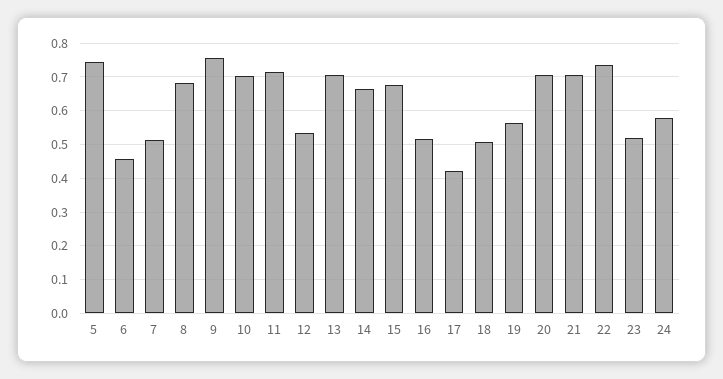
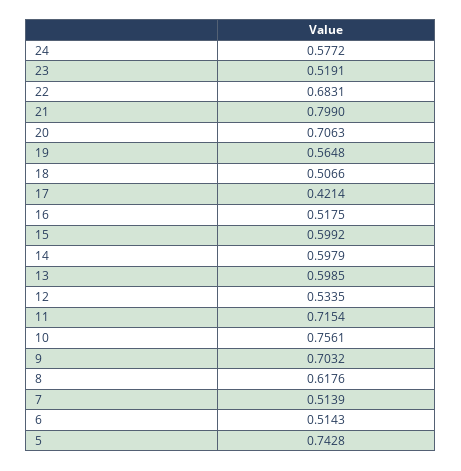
6: 0.46 -> 0.5143
8: 0.68 -> 0.6176
9: 0.76 -> 0.7032
10: 0.7 -> 0.7561
13: 0.7 -> 0.5985
14: 0.66 -> 0.5979
15: 0.68 -> 0.5992
21: 0.7 -> 0.799
22: 0.74 -> 0.6831

